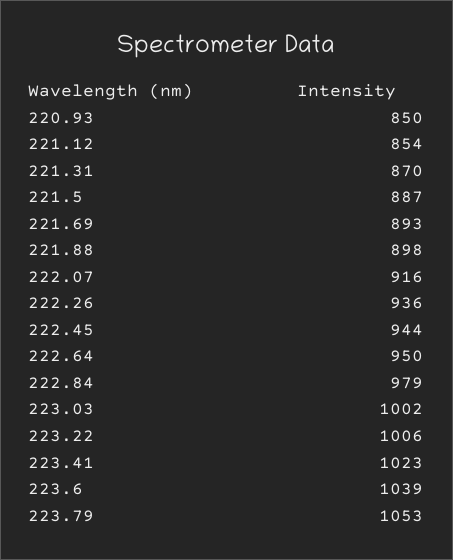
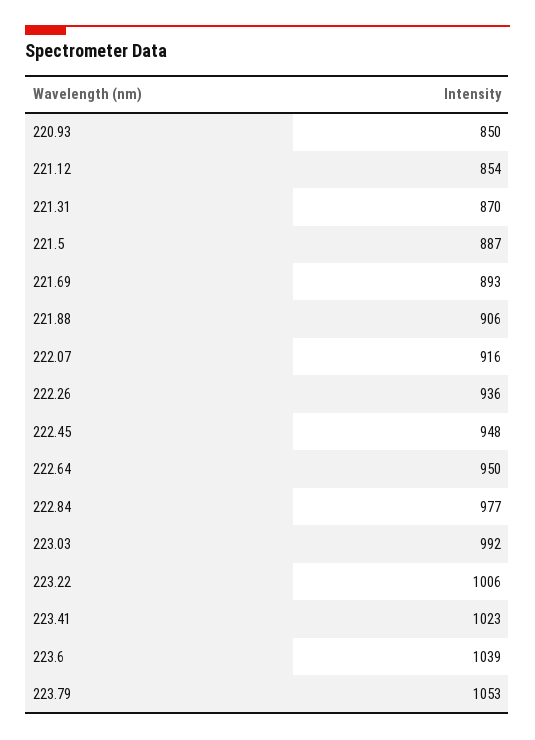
221.88: 898 -> 906
222.45: 944 -> 948
222.84: 979 -> 977
223.03: 1002 -> 992

